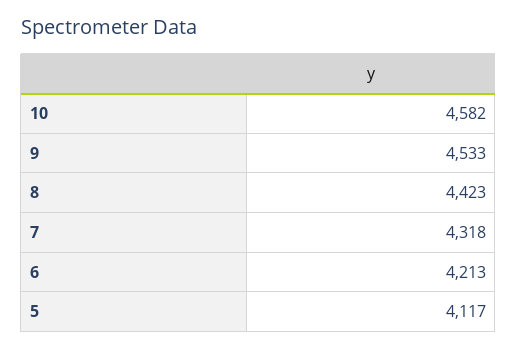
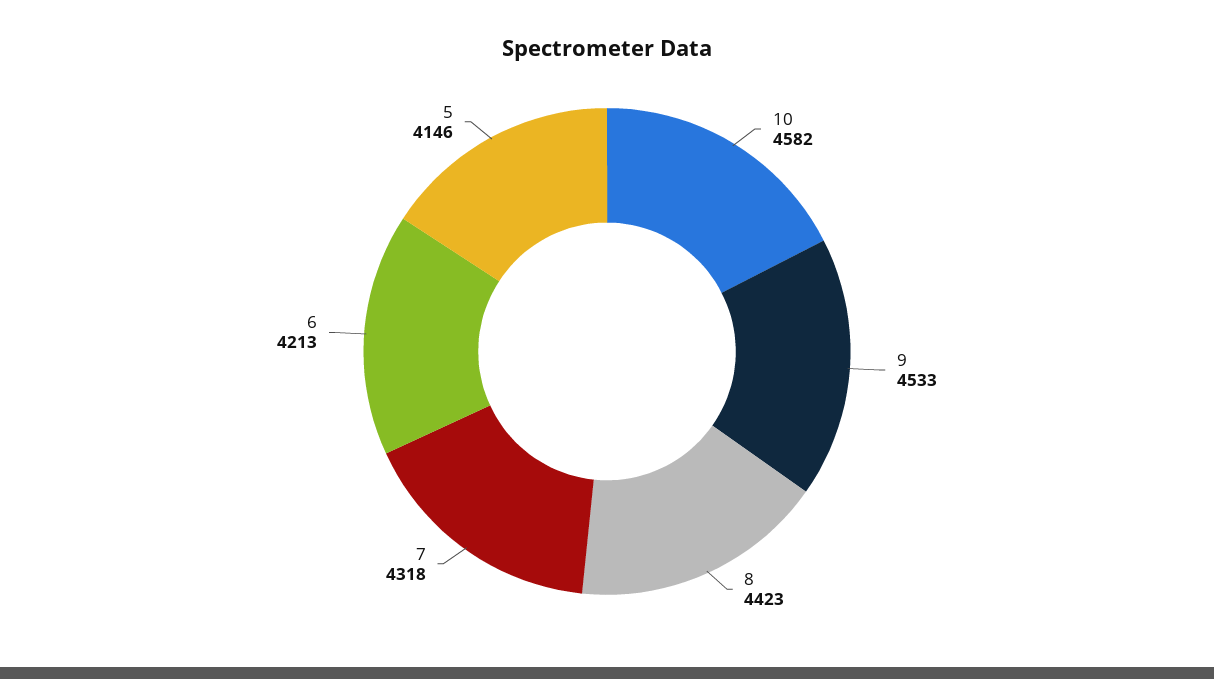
5: 4117 -> 4146

